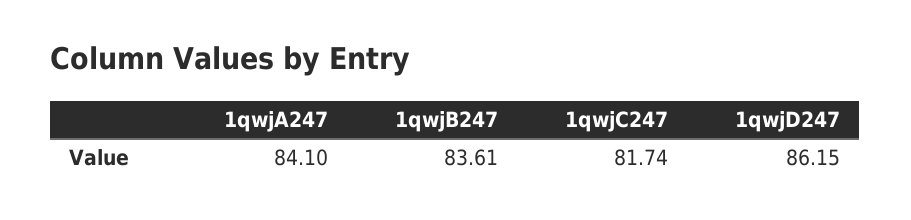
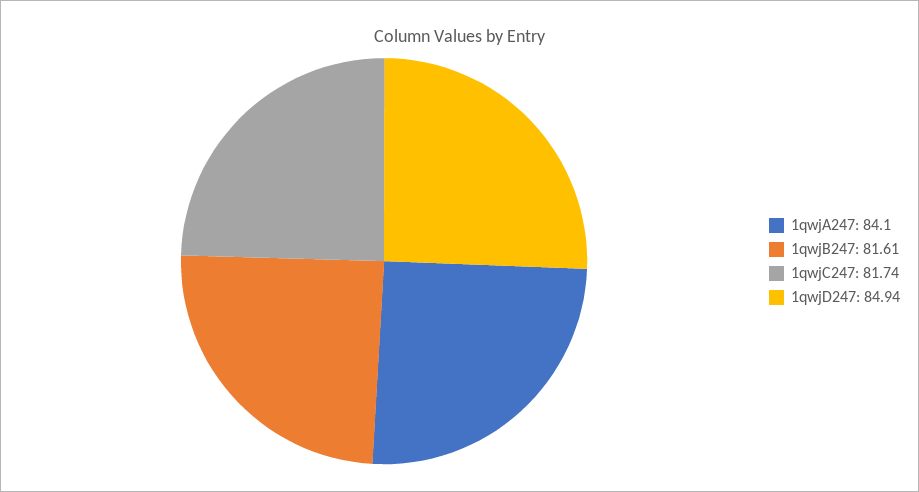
1qwjB247: 83.61 -> 81.61
1qwjD247: 86.15 -> 84.94

